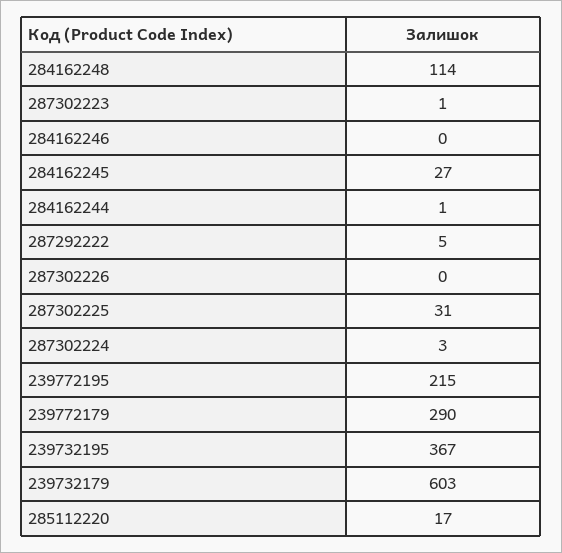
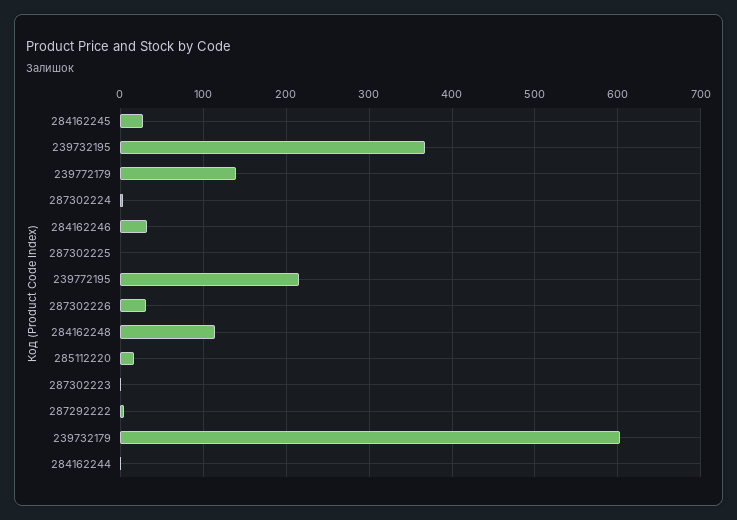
284162246: 0 -> 30
287302226: 0 -> 30
287302225: 31 -> 0
239772179: 290 -> 140

